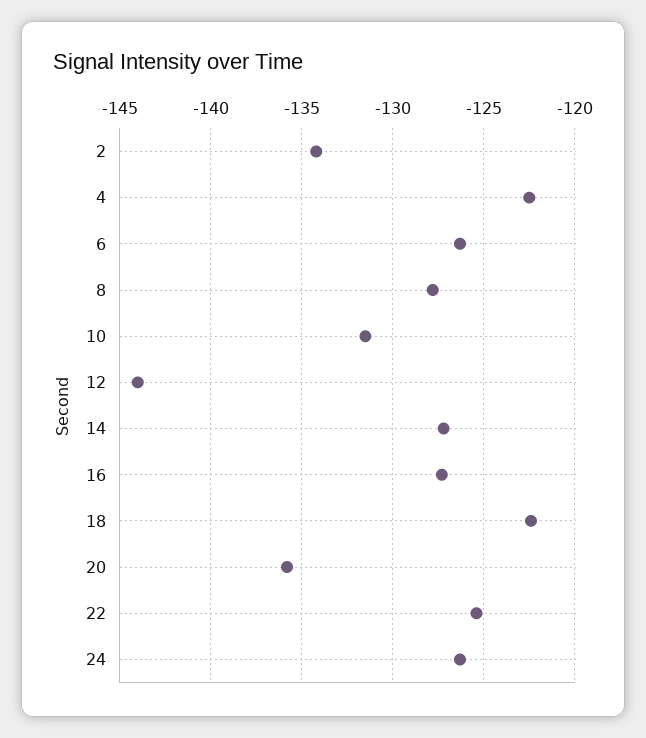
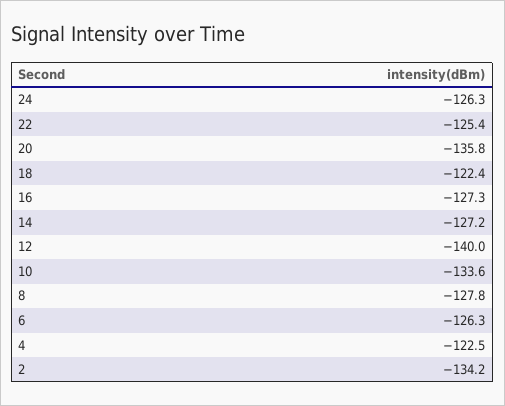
10: -131.5 -> -133.6
12: -144 -> -140

